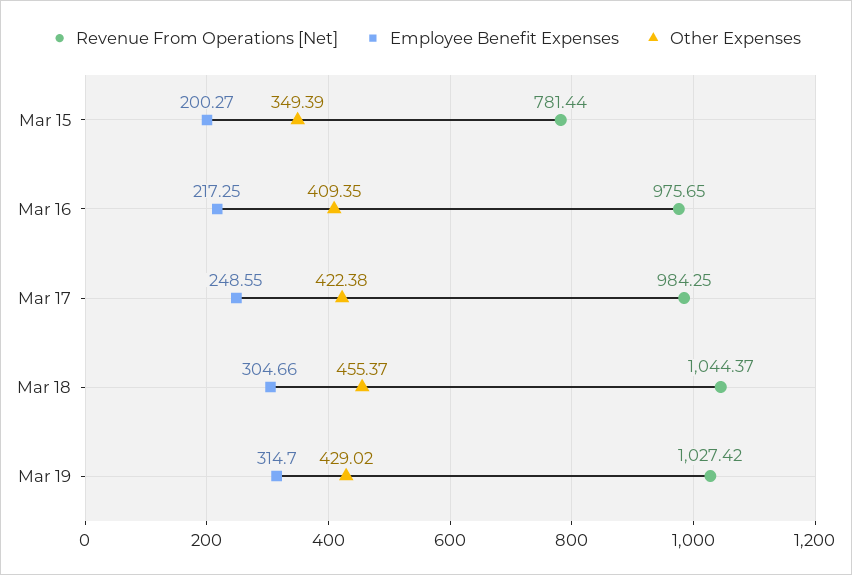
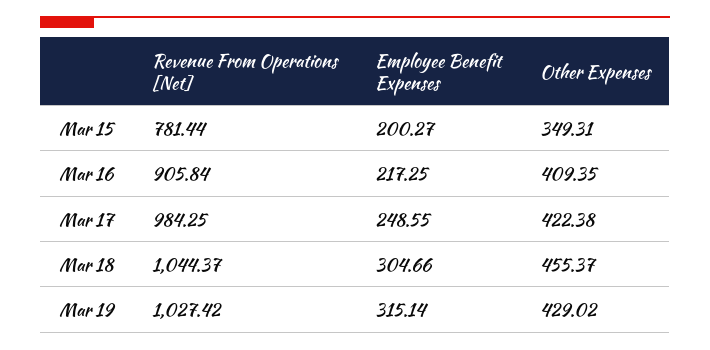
Other Expenses, Mar 15: 349.39 -> 349.31
Revenue From Operations [Net], Mar 16: 975.65 -> 905.84
Employee Benefit Expenses, Mar 19: 314.7 -> 315.14

